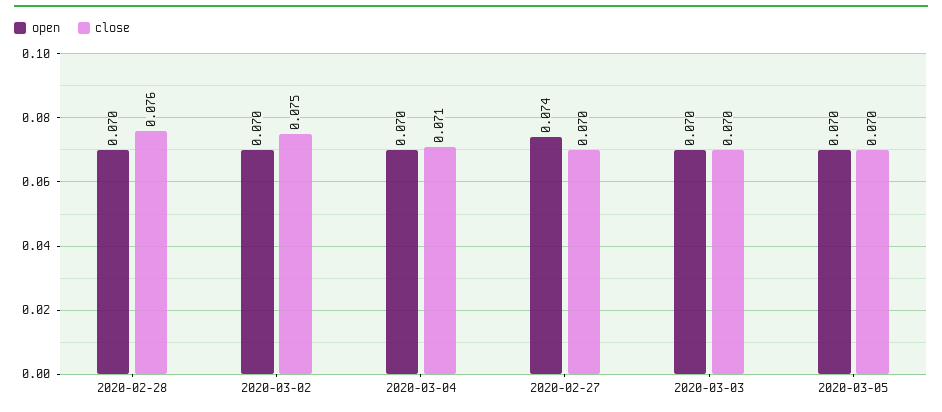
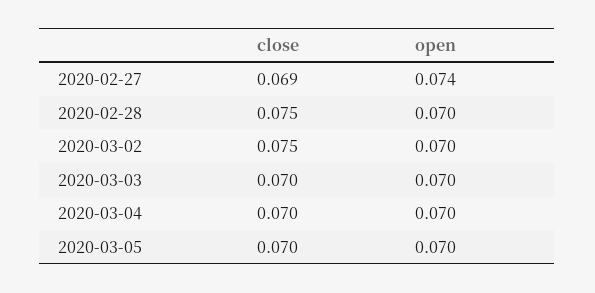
close, 2020-02-28: 0.076 -> 0.075
close, 2020-03-04: 0.071 -> 0.07
close, 2020-02-27: 0.07 -> 0.069

